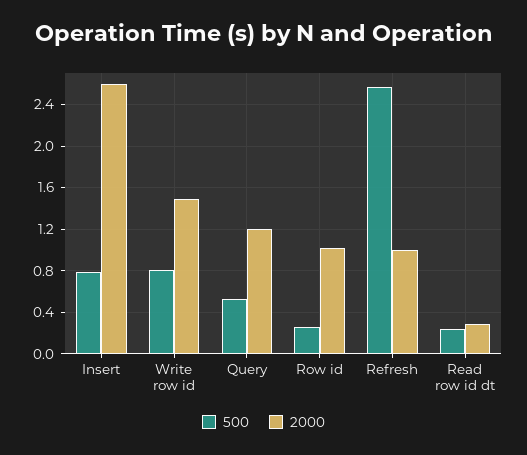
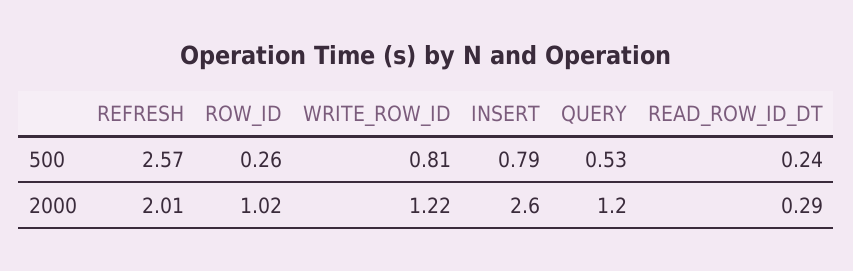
2000, Write row id: 1.5 -> 1.22
2000, Refresh: 1 -> 2.01

